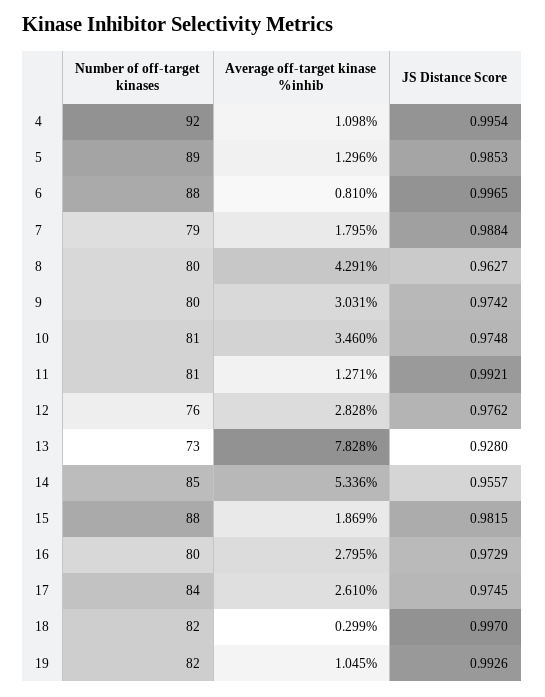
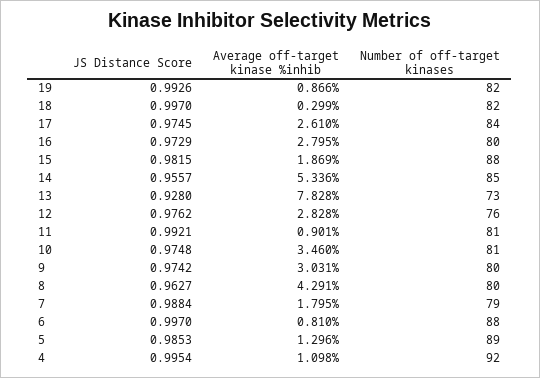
JS Distance Score, 6: 0.9965 -> 0.997
Average off-target kinase %inhib, 11: 1.271 -> 0.901
Average off-target kinase %inhib, 19: 1.045 -> 0.866

